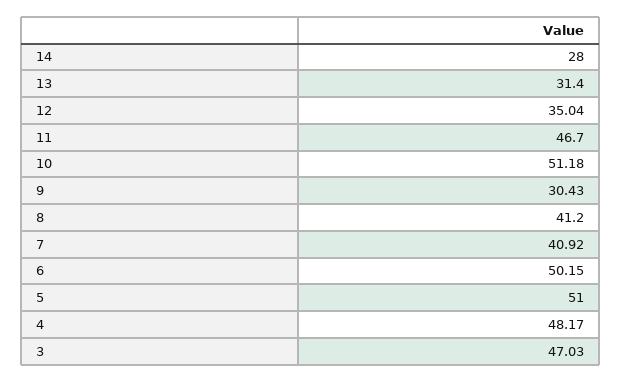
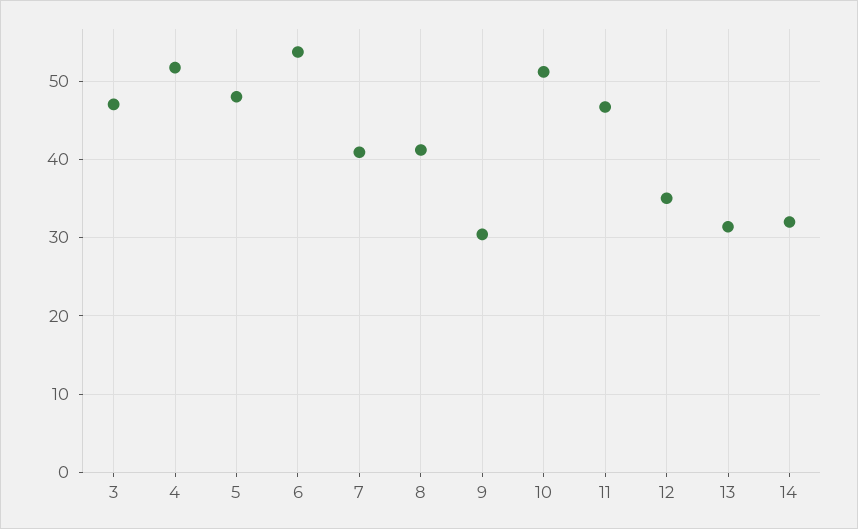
14: 28 -> 32
6: 50.15 -> 54
5: 51 -> 48
4: 48.17 -> 52

